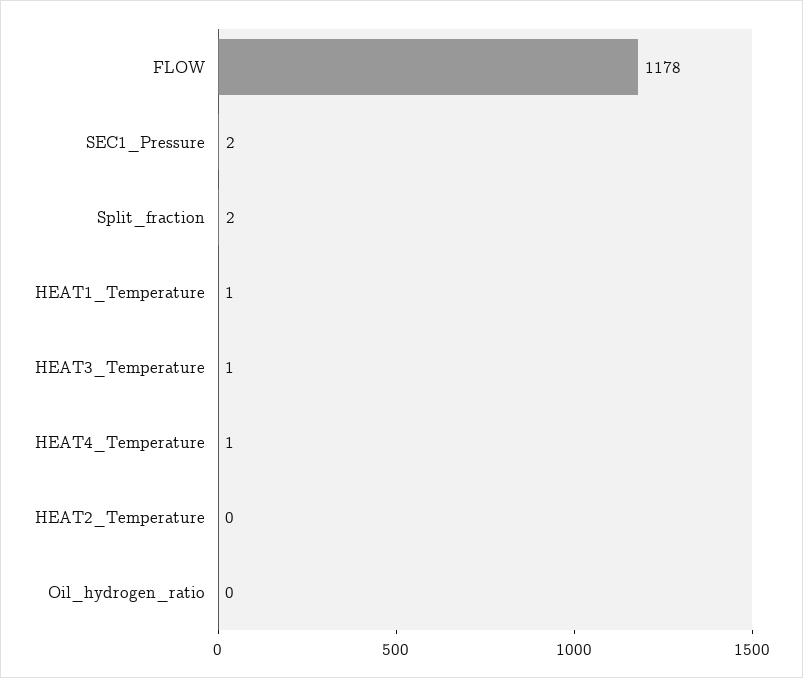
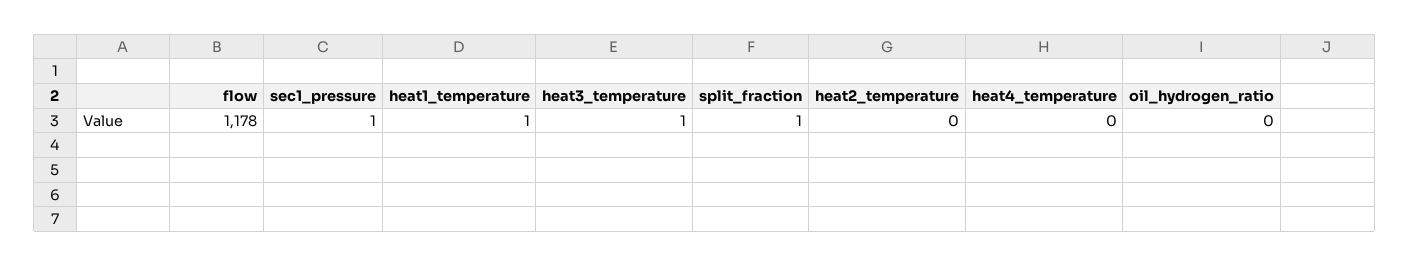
SEC1_Pressure: 2 -> 1
Split_fraction: 2 -> 1
HEAT4_Temperature: 1 -> 0

